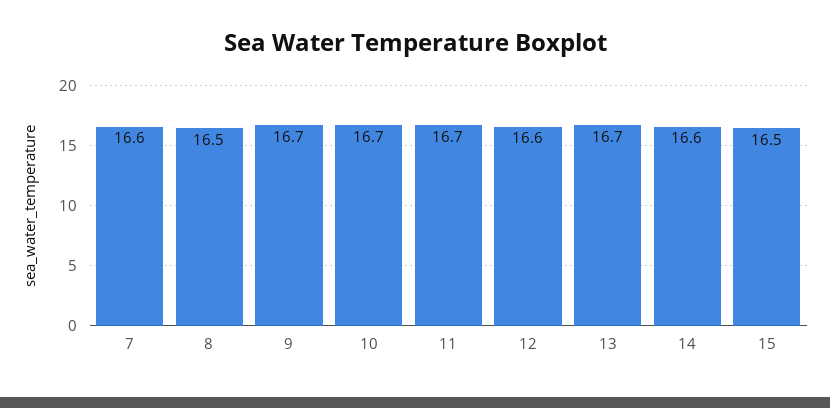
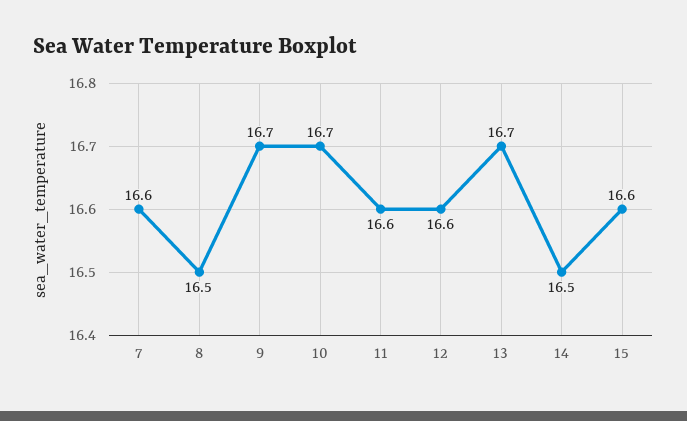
11: 16.7 -> 16.6
14: 16.6 -> 16.5
15: 16.5 -> 16.6

